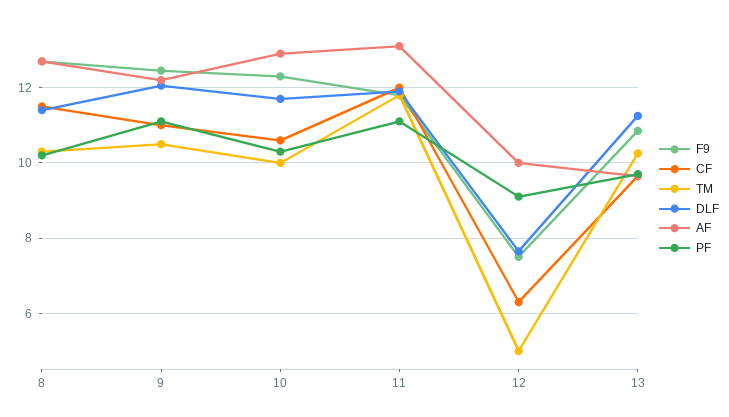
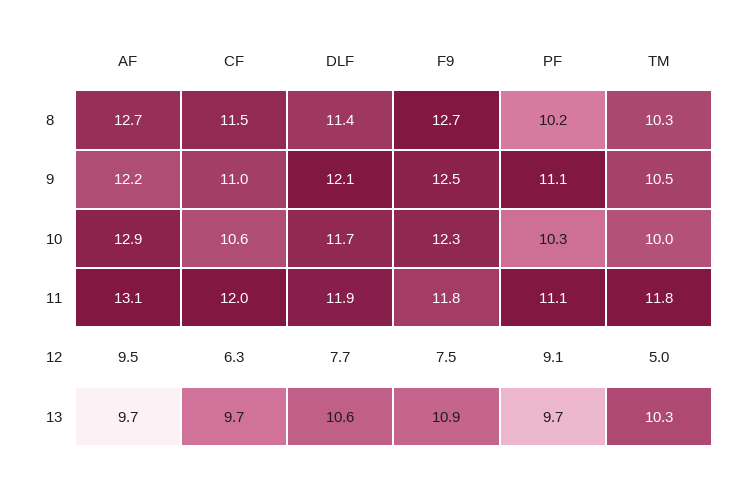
AF, 12: 10 -> 9.5
DLF, 13: 11.2 -> 10.6

